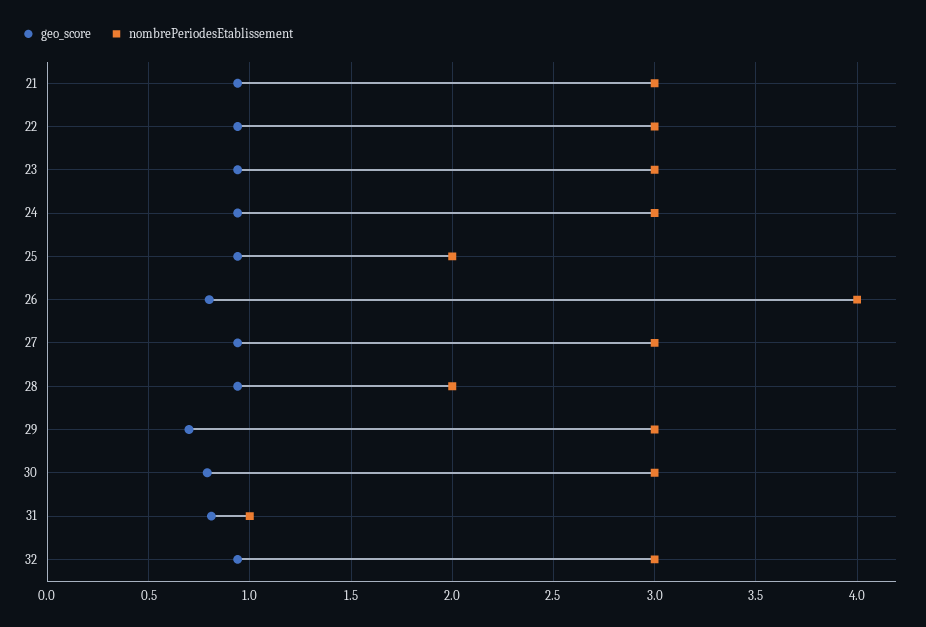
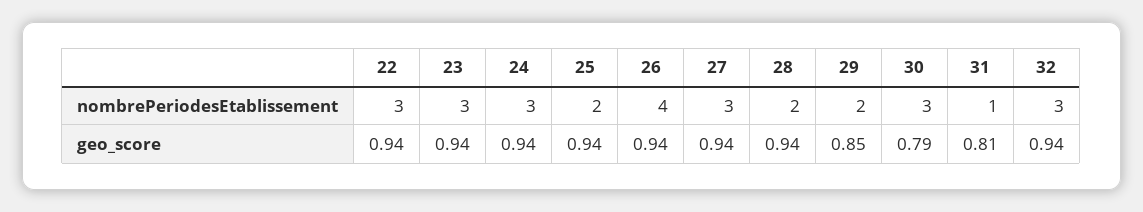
geo_score, 21: 0.95 -> none
nombrePeriodesEtablissement, 21: 3 -> none
geo_score, 26: 0.8 -> 0.94
geo_score, 29: 0.7 -> 0.85
nombrePeriodesEtablissement, 29: 3 -> 2

